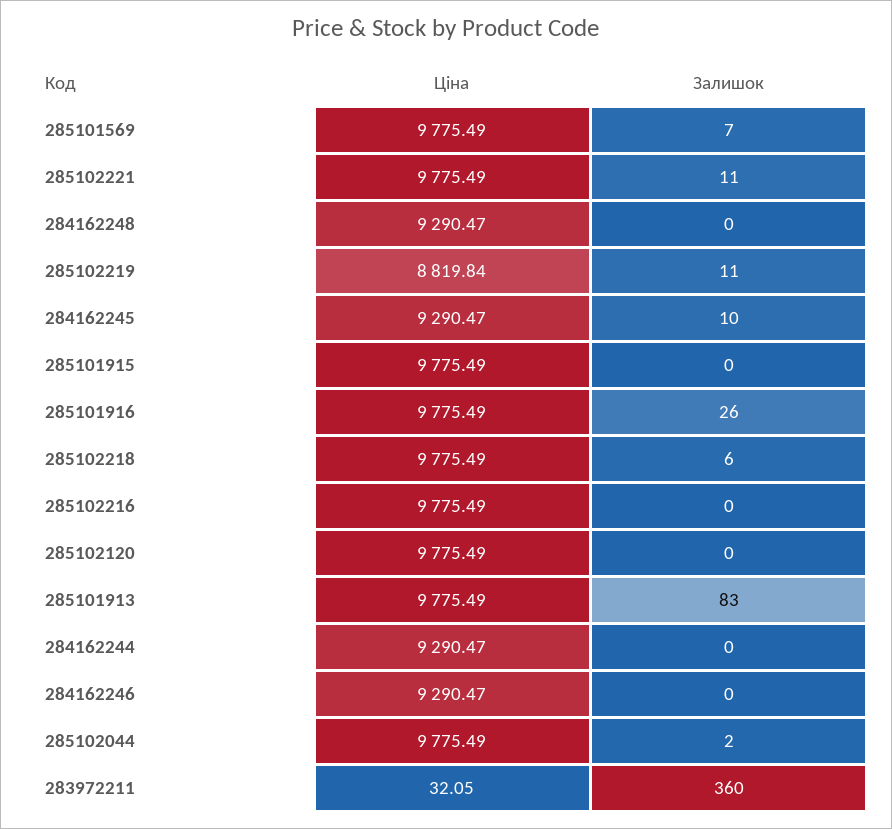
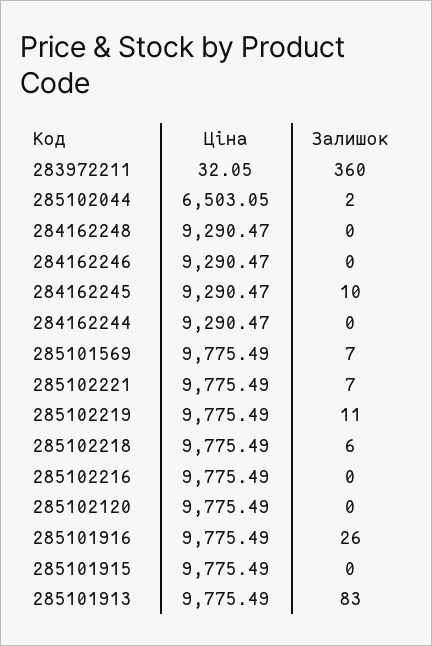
Залишок, 285102221: 11 -> 7
Ціна, 285102219: 8819.84 -> 9775.49
Ціна, 285102044: 9775.49 -> 6503.05

